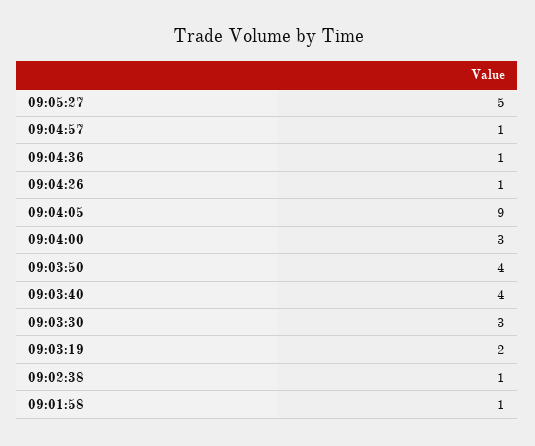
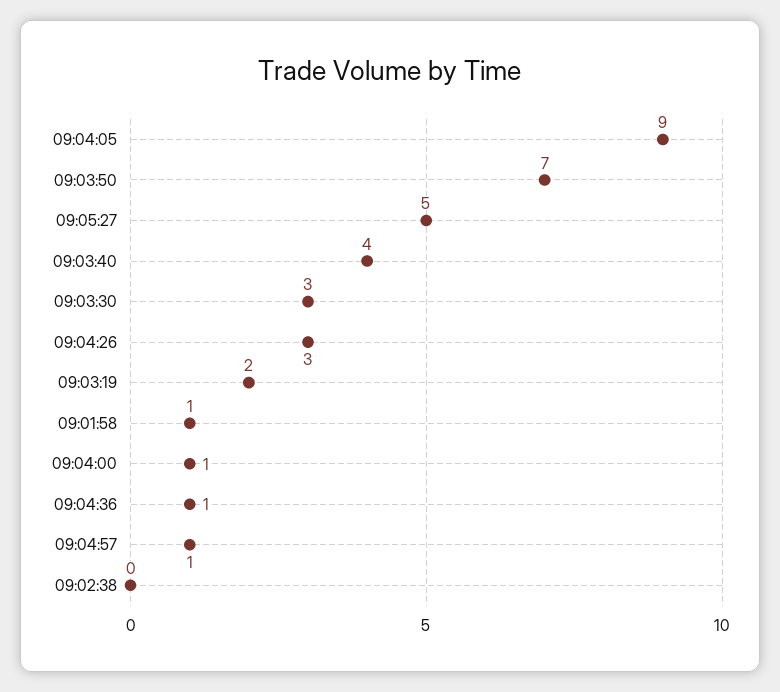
09:04:26: 1 -> 3
09:04:00: 3 -> 1
09:03:50: 4 -> 7
09:02:38: 1 -> 0

